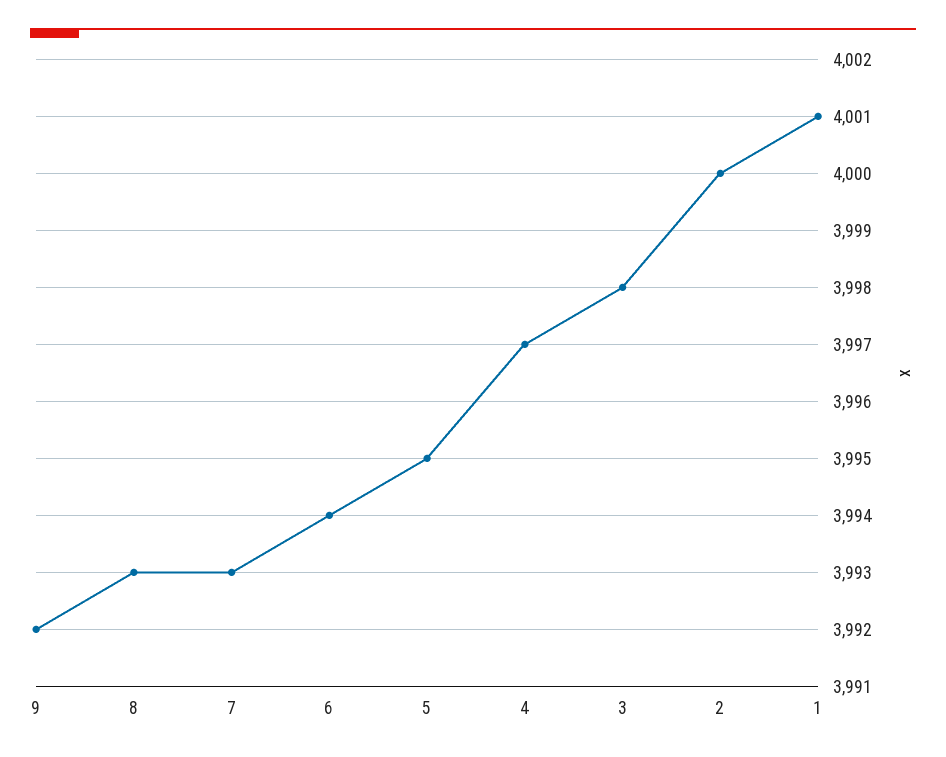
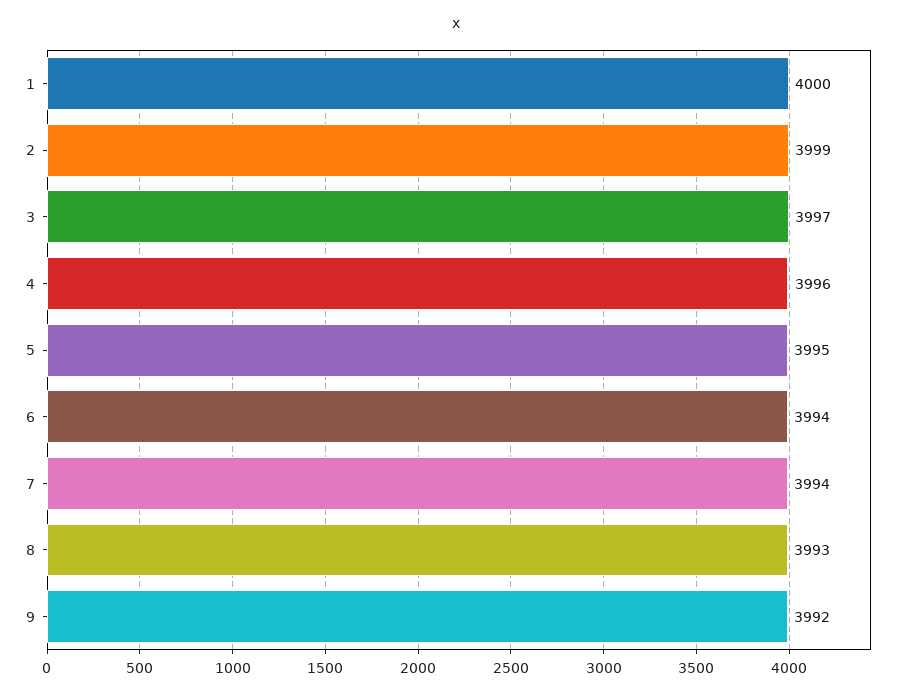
7: 3993 -> 3994
4: 3997 -> 3996
3: 3998 -> 3997
2: 4000 -> 3999
1: 4001 -> 4000

